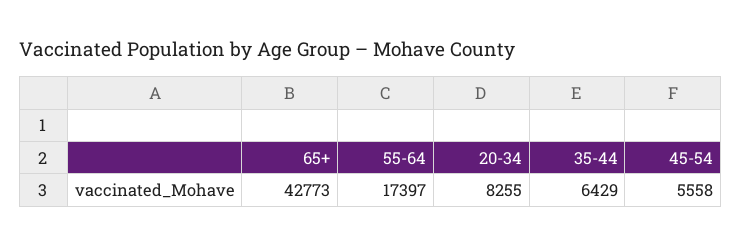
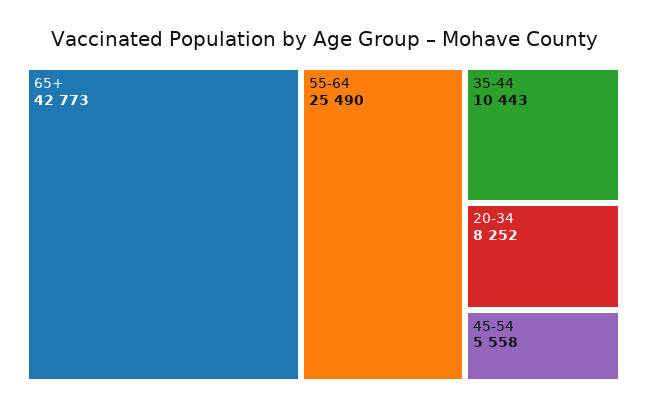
55-64: 17397 -> 25490
20-34: 8255 -> 8252
35-44: 6429 -> 10443

